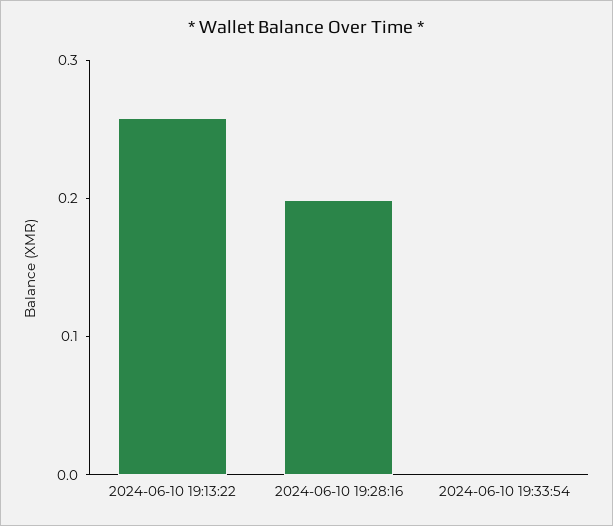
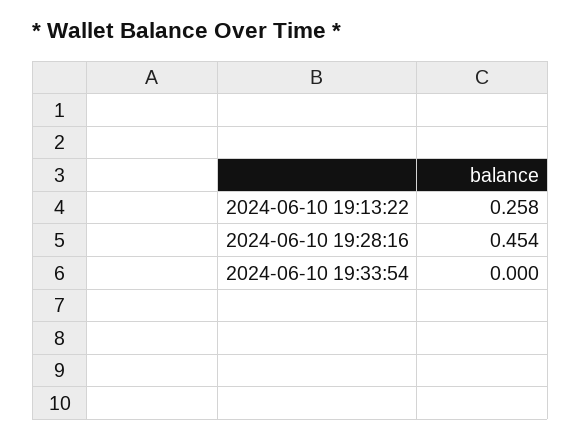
2024-06-10 19:28:16: 0.2 -> 0.454

